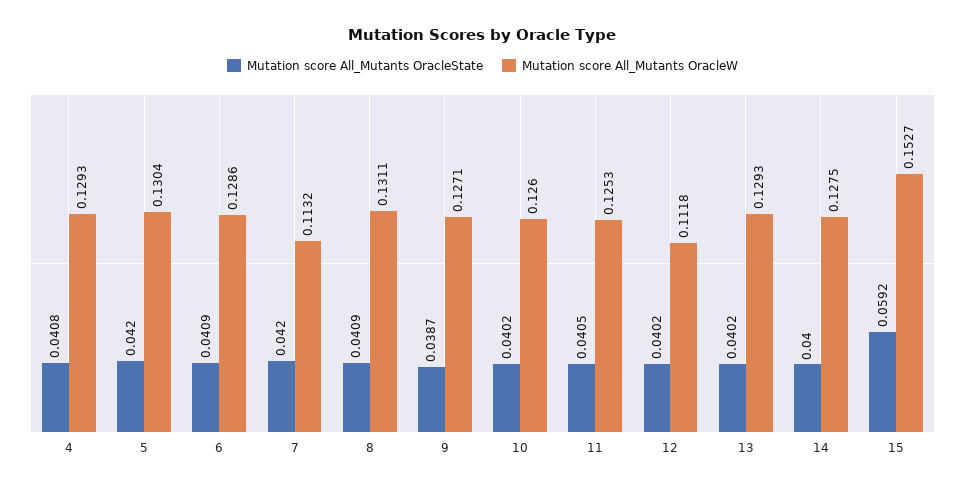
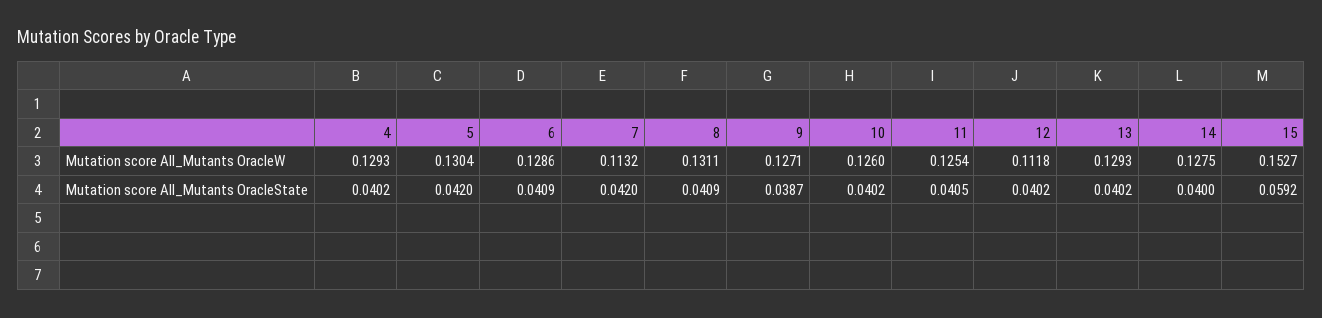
Mutation score All_Mutants OracleState, 4: 0.0408 -> 0.0402
Mutation score All_Mutants OracleW, 11: 0.1253 -> 0.1254

